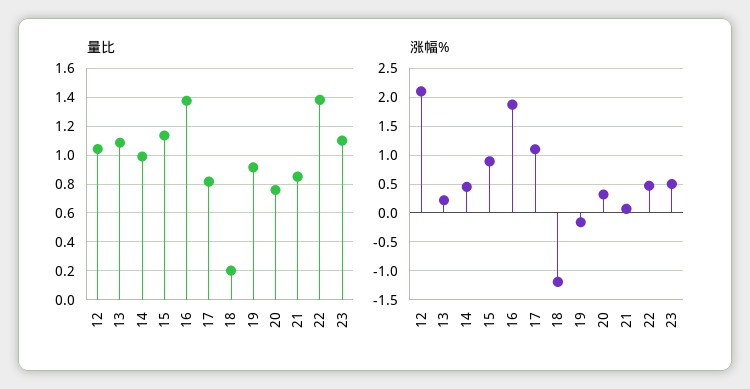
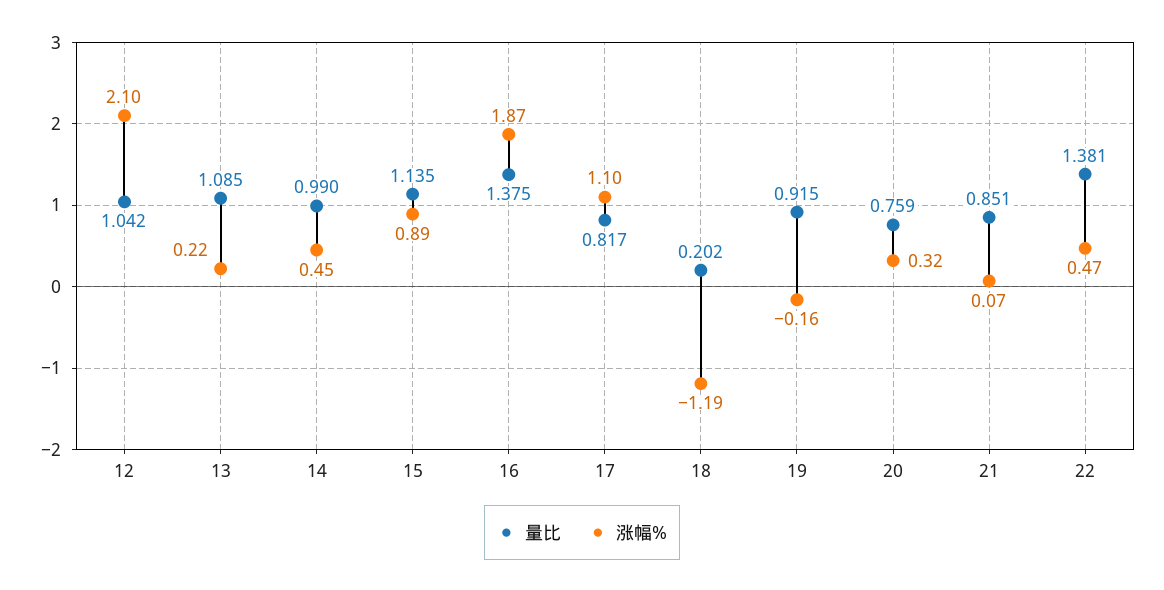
量比, 23: 1.1 -> none
涨幅%, 23: 0.5 -> none

